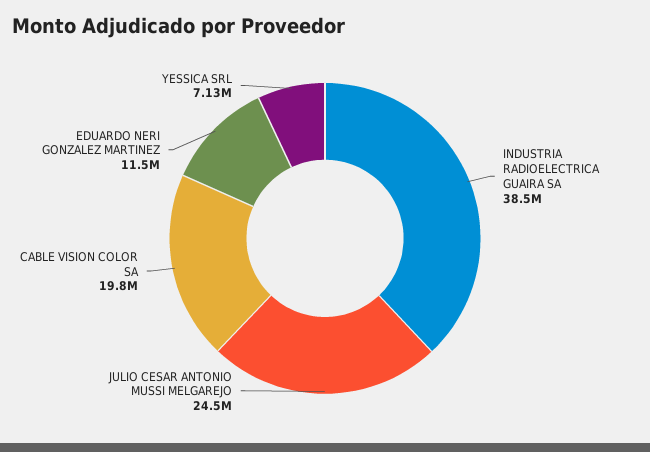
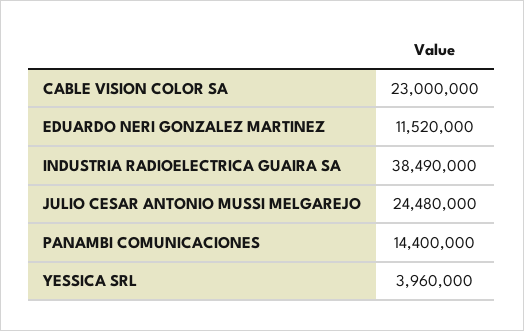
CABLE VISION COLOR SA: 19800000 -> 23000000
YESSICA SRL: 7130000 -> 3960000
PANAMBI COMUNICACIONES: none -> 14400000

